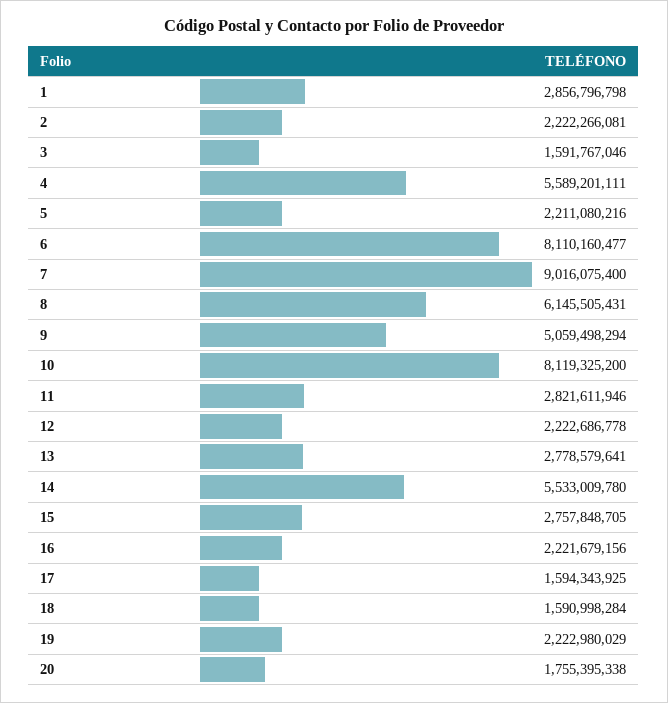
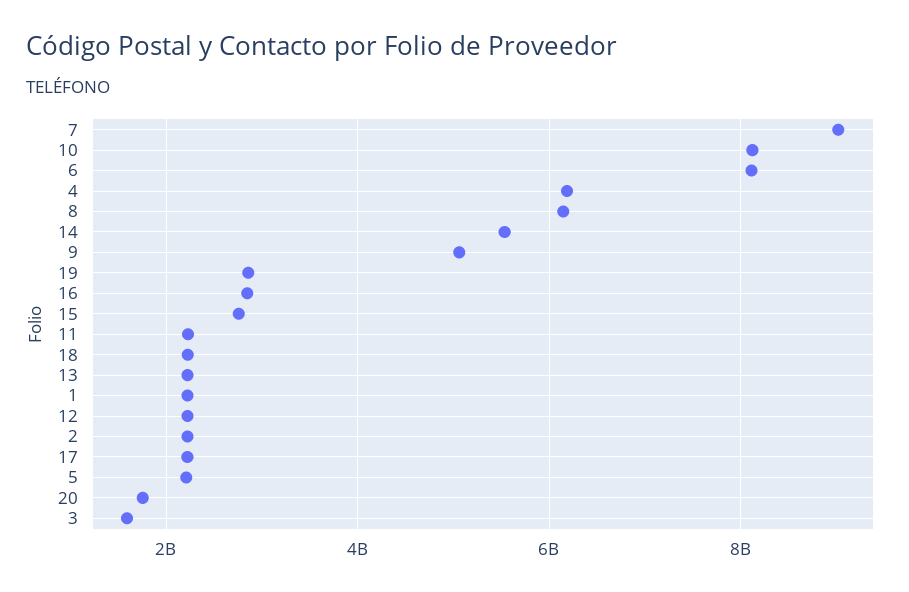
1: 2856796798 -> 2200000000
4: 5589201111 -> 6200000000
11: 2821611946 -> 2200000000
13: 2778579641 -> 2200000000
16: 2221679156 -> 2800000000
17: 1594343925 -> 2200000000
18: 1590998284 -> 2200000000
19: 2222980029 -> 2800000000

